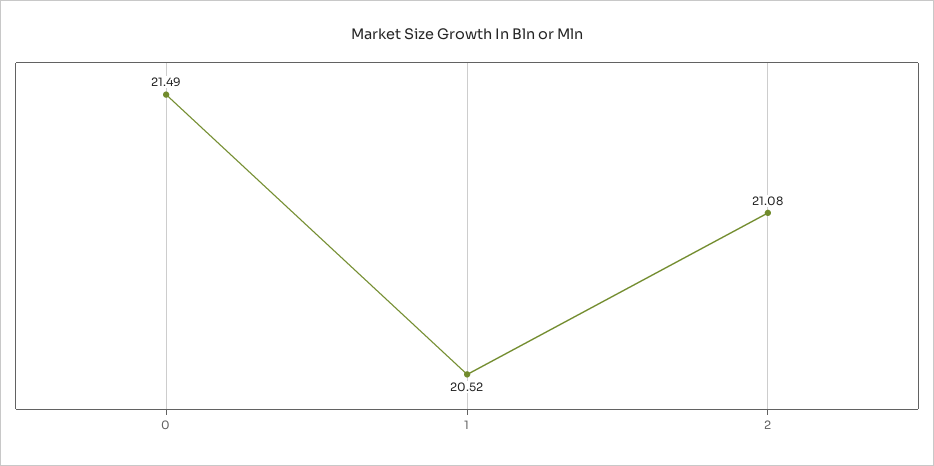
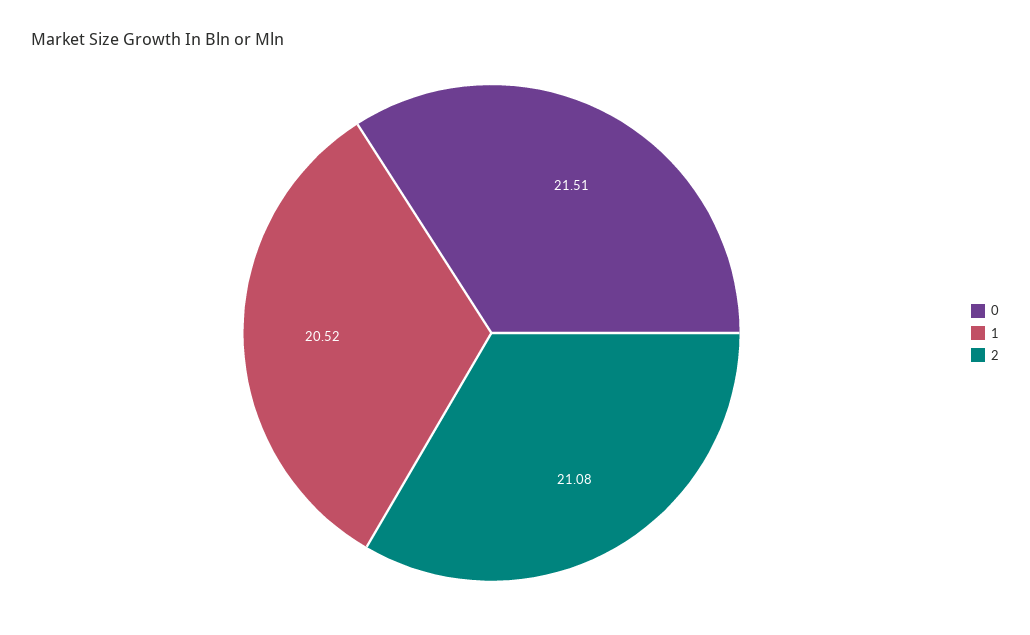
0: 21.49 -> 21.51

